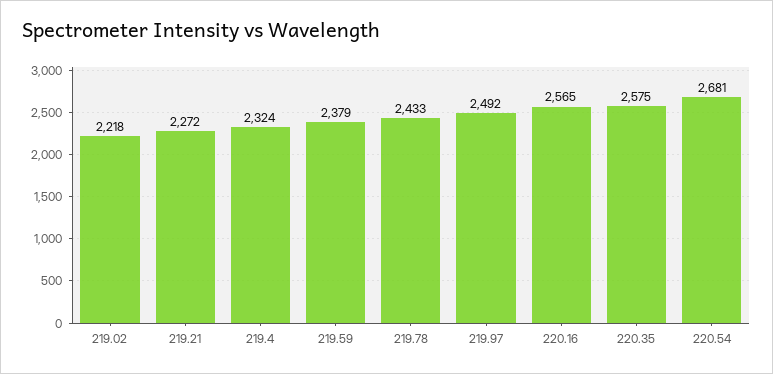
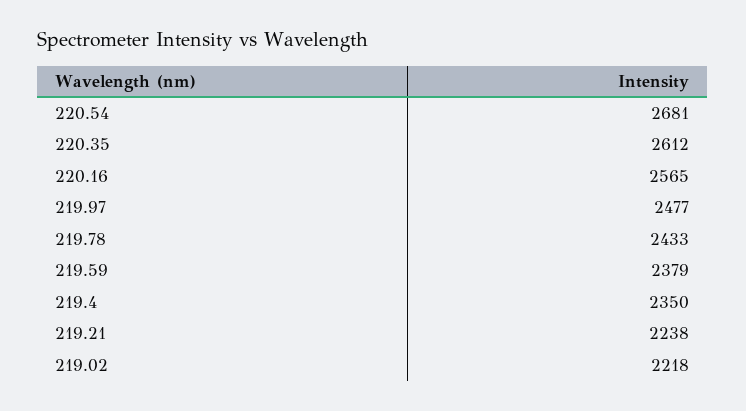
219.21: 2272 -> 2238
219.4: 2324 -> 2350
219.97: 2492 -> 2477
220.35: 2575 -> 2612

